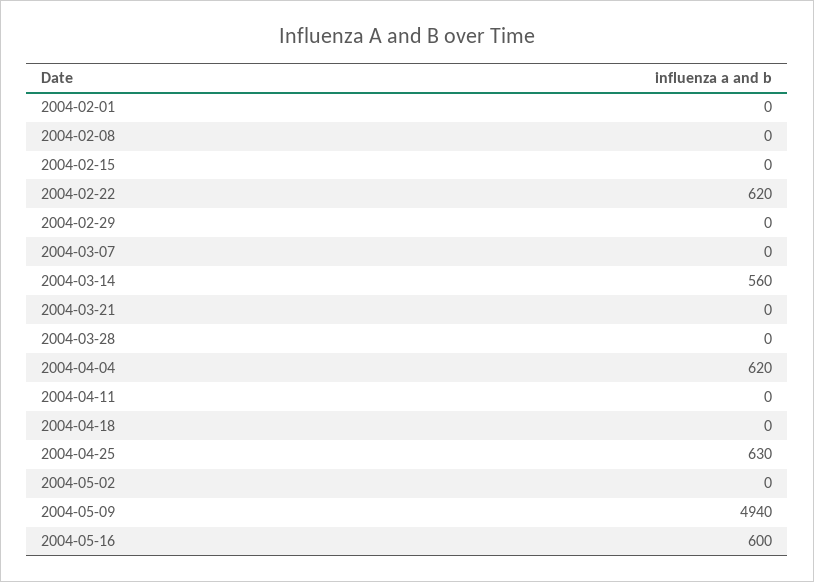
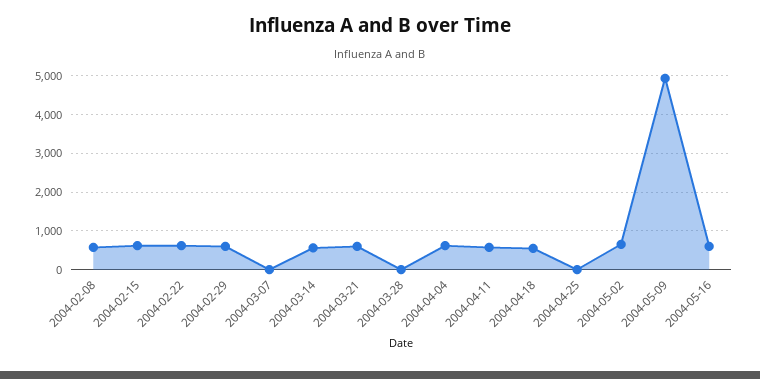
2004-02-01: 0 -> none
2004-02-08: 0 -> 600
2004-02-15: 0 -> 600
2004-02-29: 0 -> 600
2004-03-21: 0 -> 600
2004-04-11: 0 -> 600
2004-04-18: 0 -> 600
2004-04-25: 630 -> 0
2004-05-02: 0 -> 600

